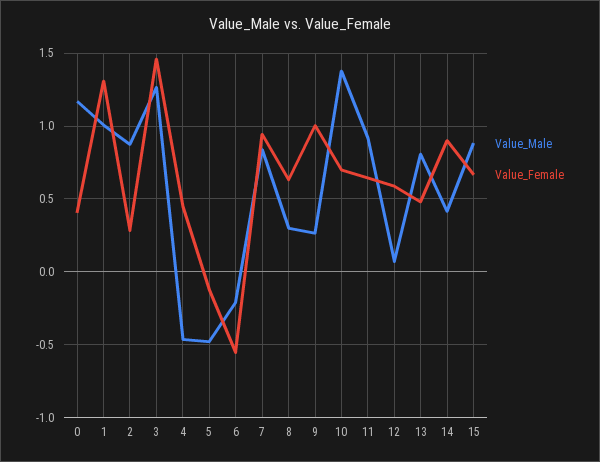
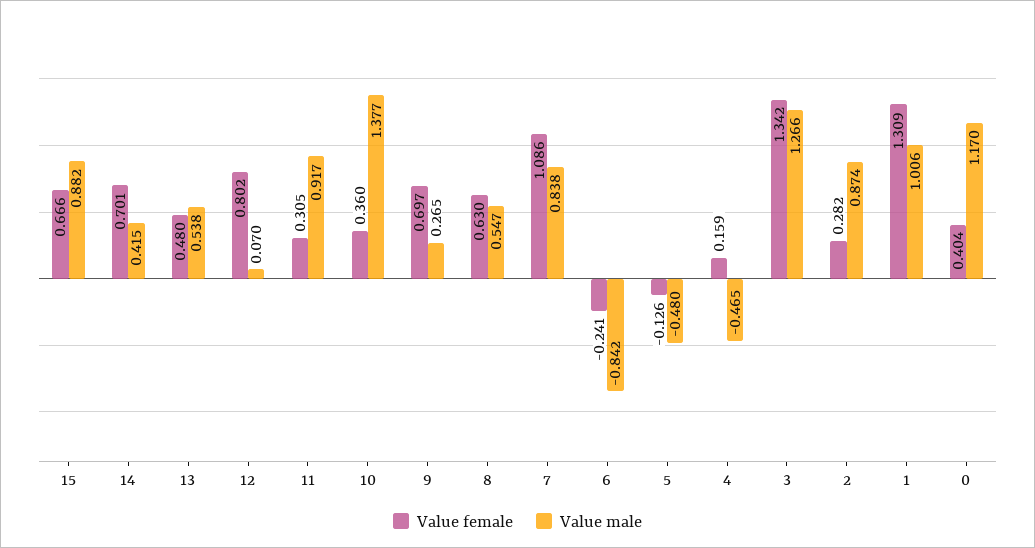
Value_Female, 3: 1.45 -> 1.342
Value_Female, 4: 0.45 -> 0.159
Value_Male, 6: -0.2 -> -0.842
Value_Female, 6: -0.55 -> -0.241
Value_Female, 7: 0.95 -> 1.086
Value_Male, 8: 0.3 -> 0.547
Value_Female, 9: 1 -> 0.697
Value_Female, 10: 0.7 -> 0.36
Value_Female, 11: 0.65 -> 0.305
Value_Female, 12: 0.6 -> 0.802
Value_Male, 13: 0.8 -> 0.538
Value_Female, 14: 0.9 -> 0.701

